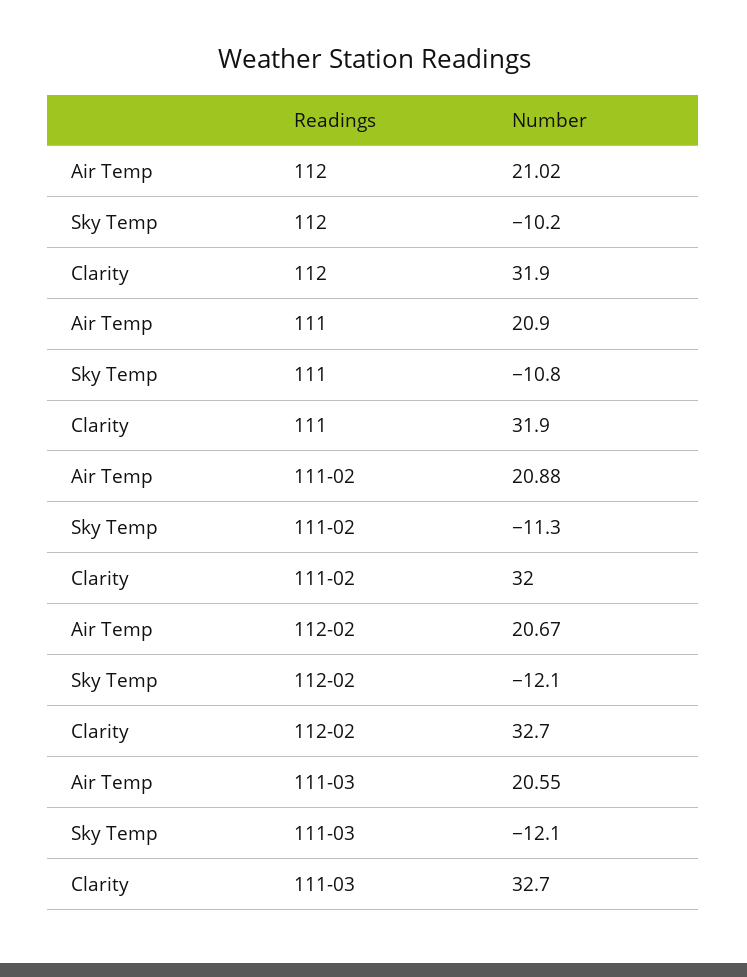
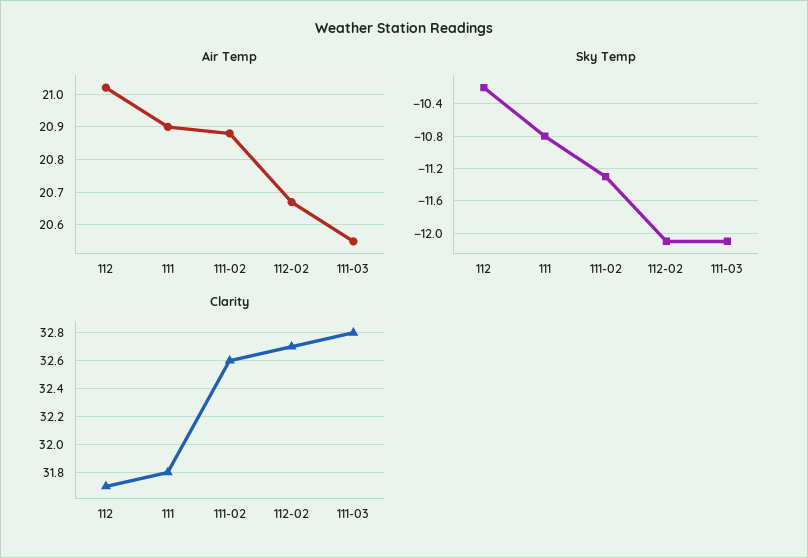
Clarity, 112: 31.9 -> 31.7
Clarity, 111: 31.9 -> 31.8
Clarity, 111-02: 32 -> 32.6
Clarity, 111-03: 32.7 -> 32.8

